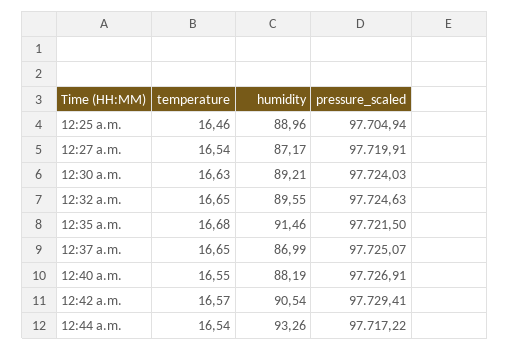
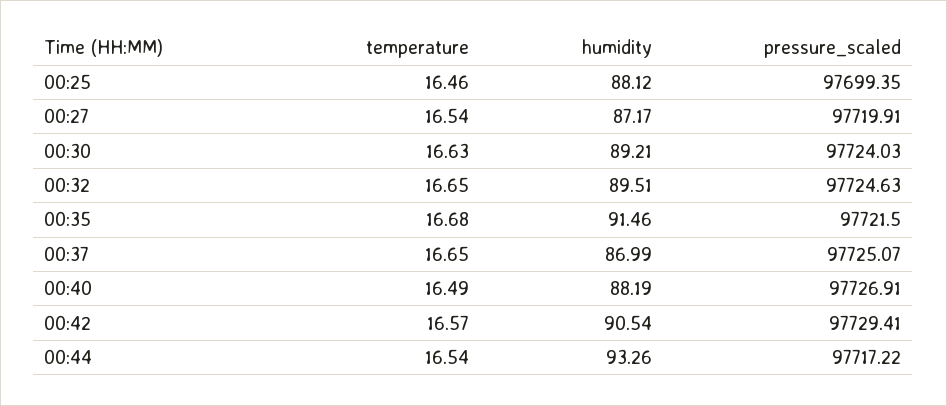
humidity, 12:25 a.m.: 88.96 -> 88.12
pressure_scaled, 12:25 a.m.: 97704.94 -> 97699.35
humidity, 12:32 a.m.: 89.55 -> 89.51
temperature, 12:40 a.m.: 16.55 -> 16.49

